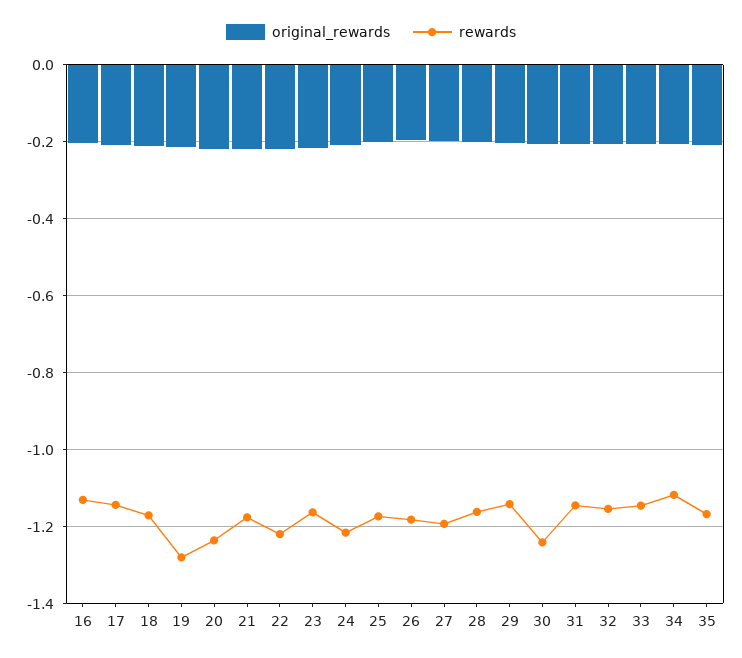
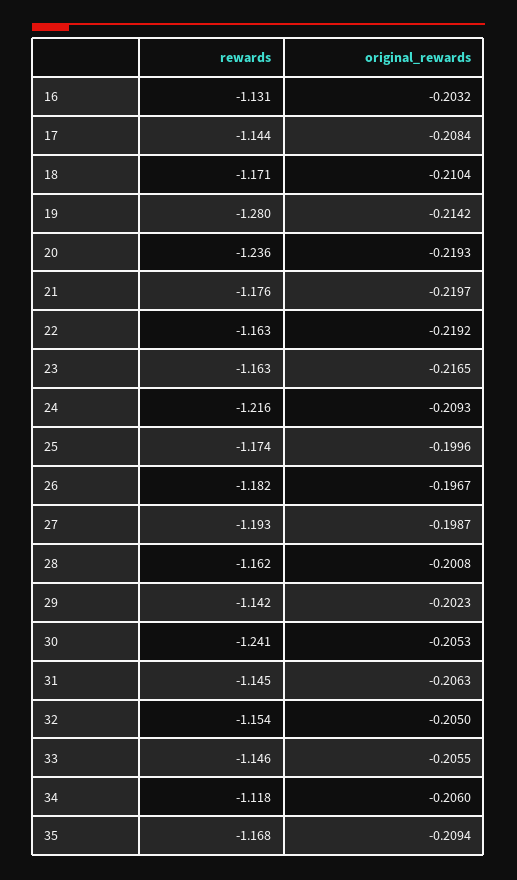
rewards, 22: -1.22 -> -1.163

